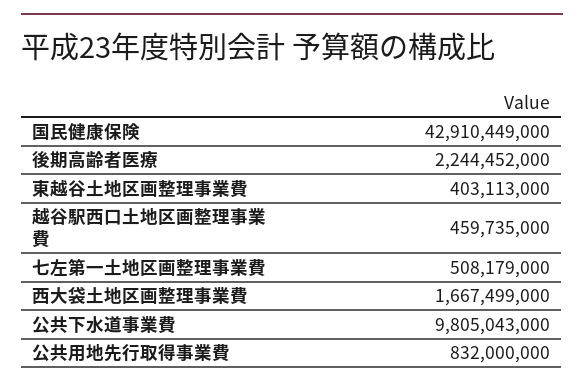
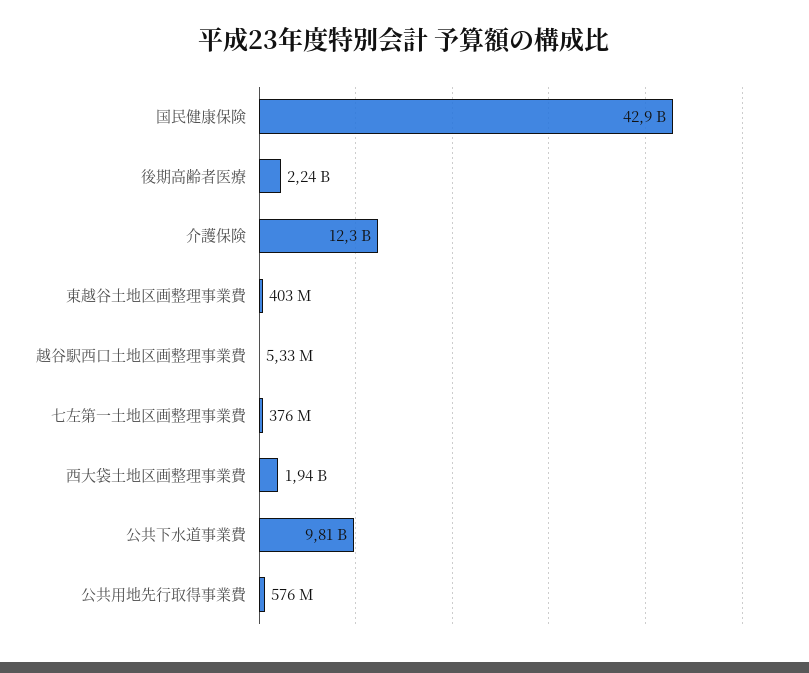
越谷駅西口土地区画整理事業費: 459735000 -> 5330000
七左第一土地区画整理事業費: 508179000 -> 376000000
西大袋土地区画整理事業費: 1667499000 -> 1940000000
公共用地先行取得事業費: 832000000 -> 576000000
介護保険: none -> 12300000000

